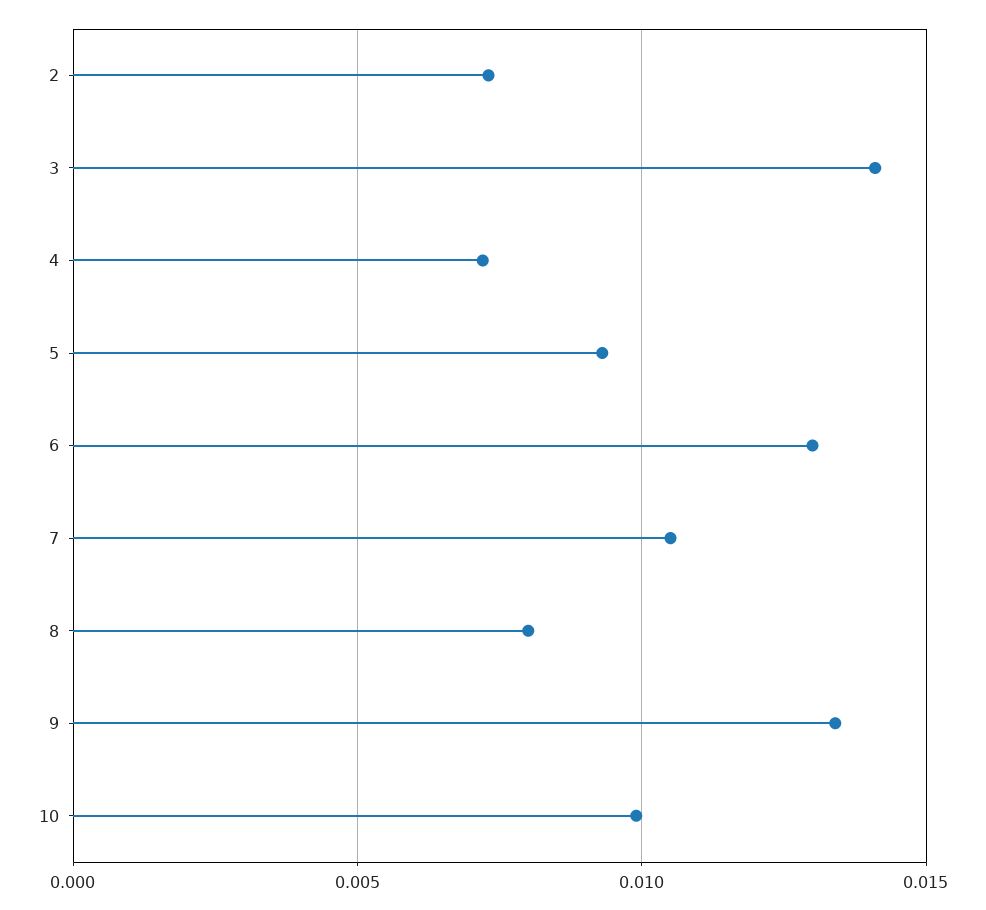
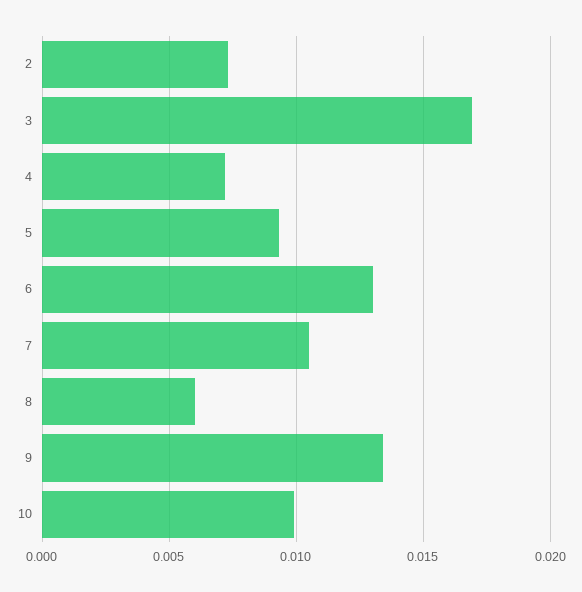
3: 0.014 -> 0.017
8: 0.008 -> 0.006

